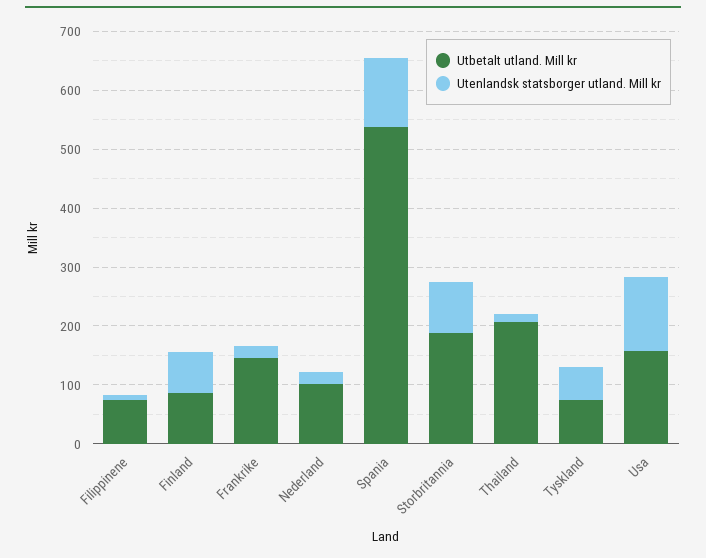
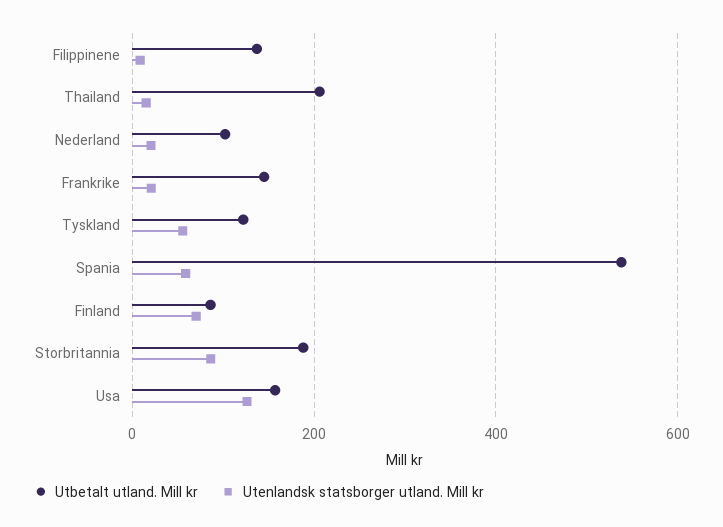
Utbetalt utland. Mill kr, Filippinene: 80 -> 140
Utenlandsk statsborger utland. Mill kr, Spania: 120 -> 60
Utbetalt utland. Mill kr, Tyskland: 80 -> 120

